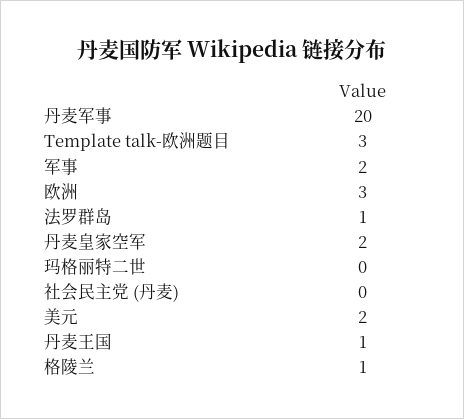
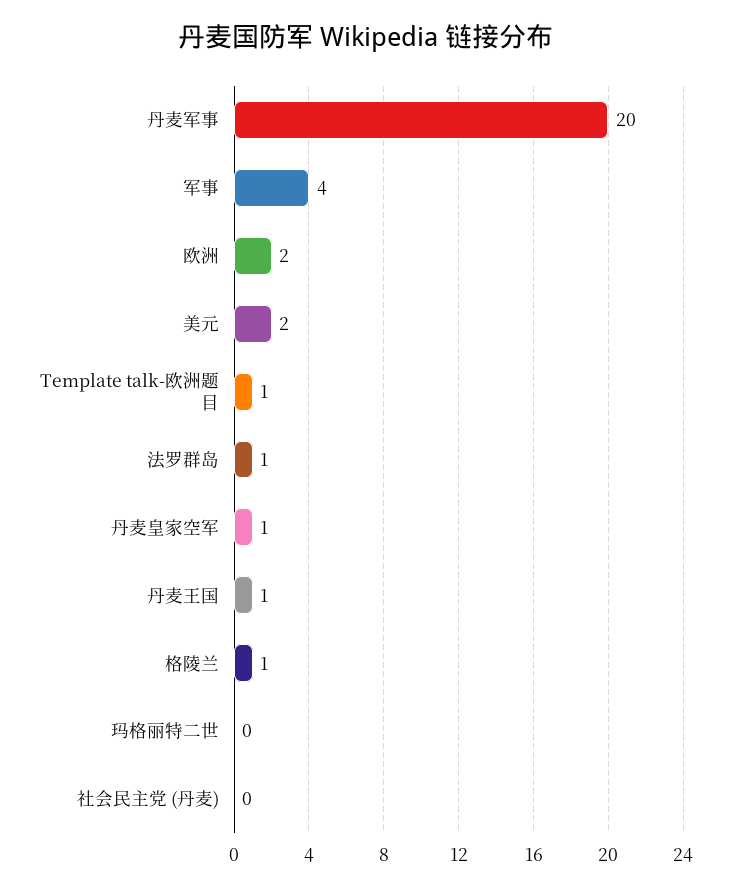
Template talk-欧洲题目: 3 -> 1
军事: 2 -> 4
欧洲: 3 -> 2
丹麦皇家空军: 2 -> 1

